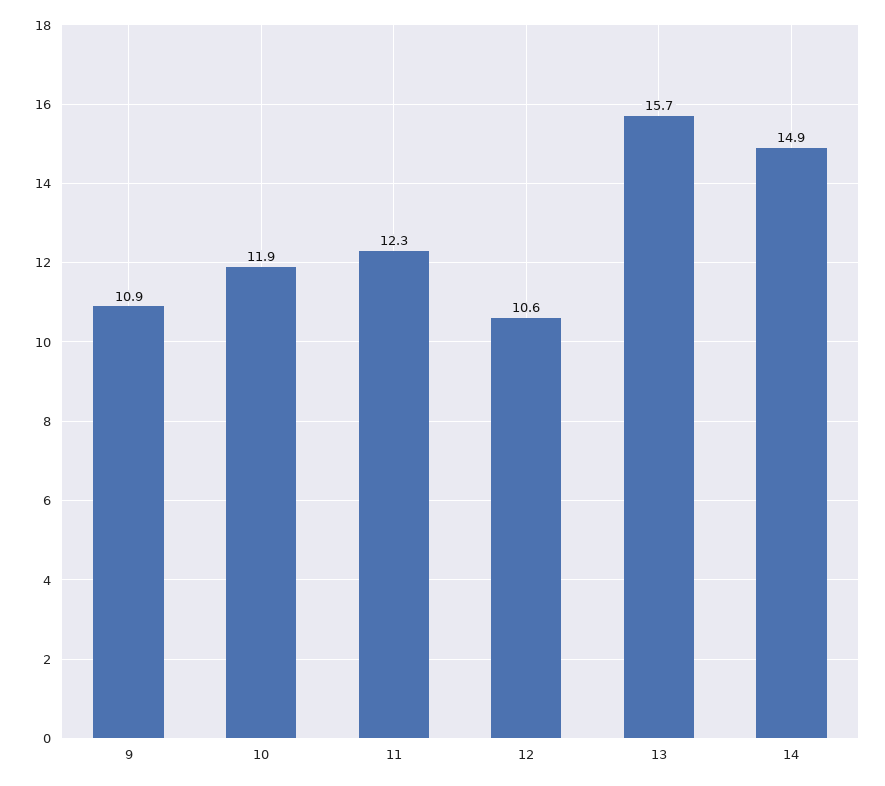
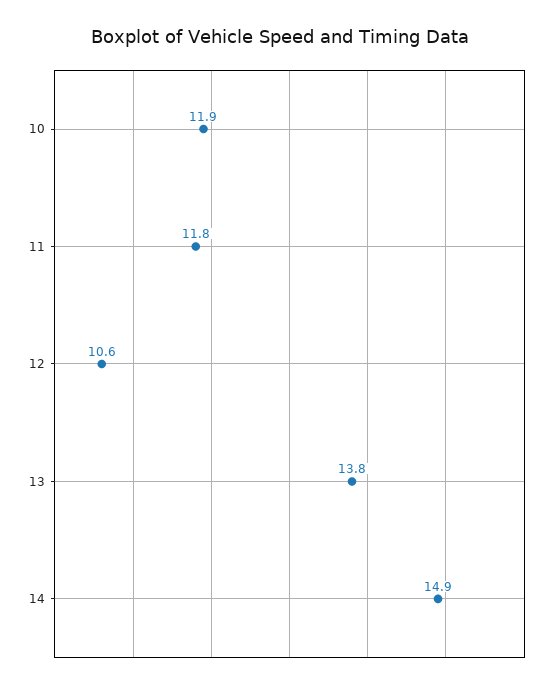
9: 10.9 -> none
11: 12.3 -> 11.8
13: 15.7 -> 13.8

